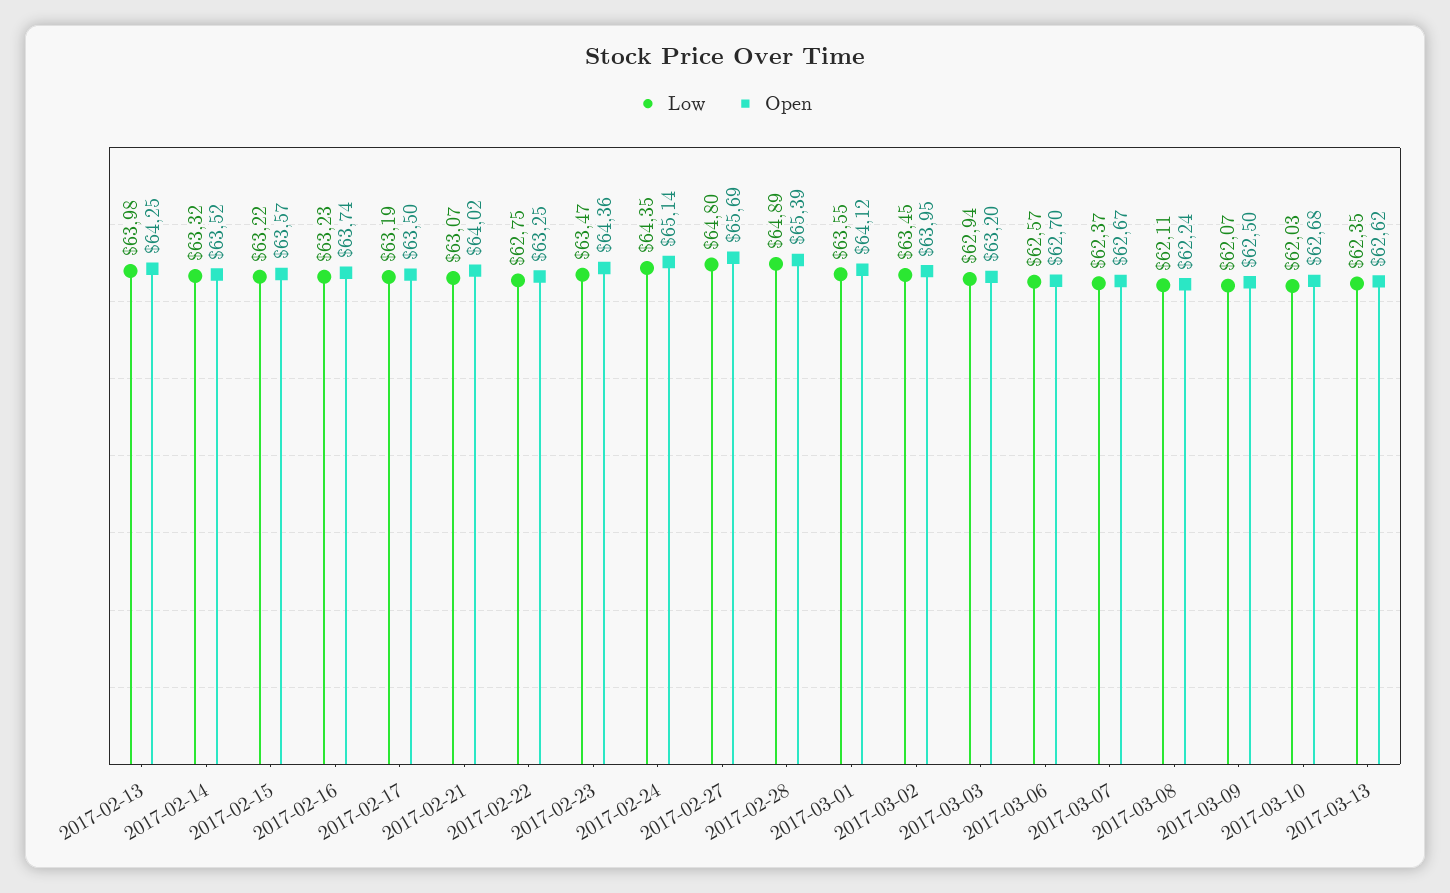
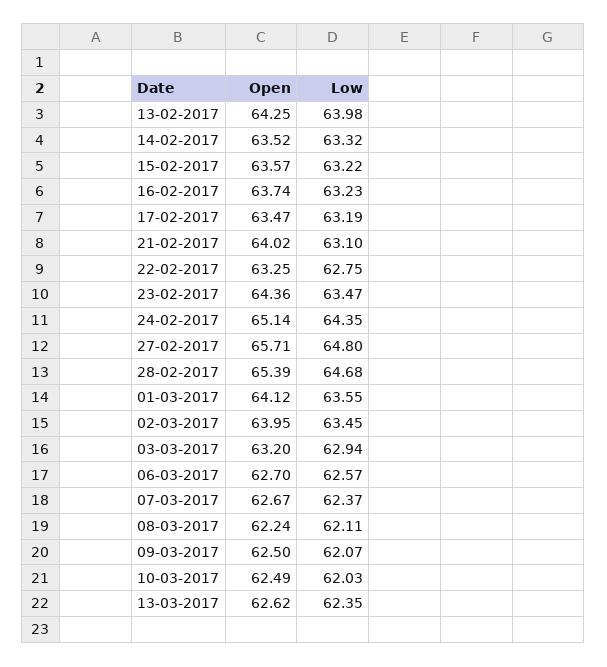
Open, 2017-02-17: 63.5 -> 63.47
Low, 2017-02-21: 63.07 -> 63.1
Open, 2017-02-27: 65.69 -> 65.71
Low, 2017-02-28: 64.89 -> 64.68
Open, 2017-03-10: 62.68 -> 62.49

